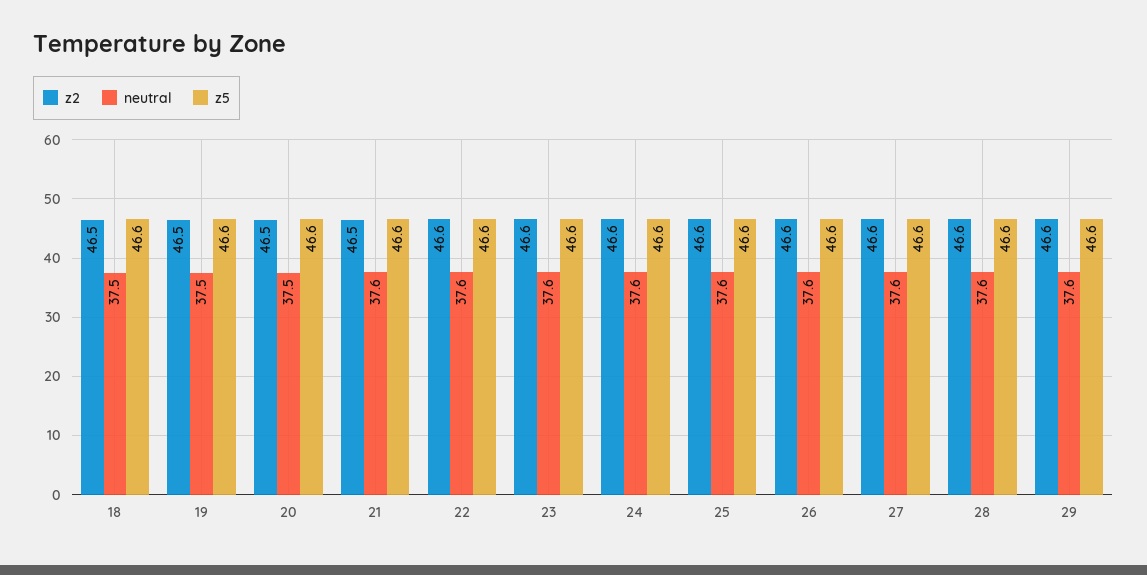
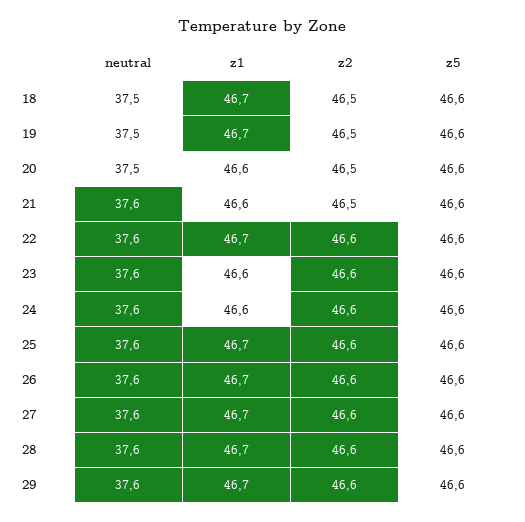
z1, 18: none -> 46.7
z1, 19: none -> 46.7
z1, 20: none -> 46.6
z1, 21: none -> 46.6
z1, 22: none -> 46.7
z1, 23: none -> 46.6
z1, 24: none -> 46.6
z1, 25: none -> 46.7
z1, 26: none -> 46.7
z1, 27: none -> 46.7
z1, 28: none -> 46.7
z1, 29: none -> 46.7

